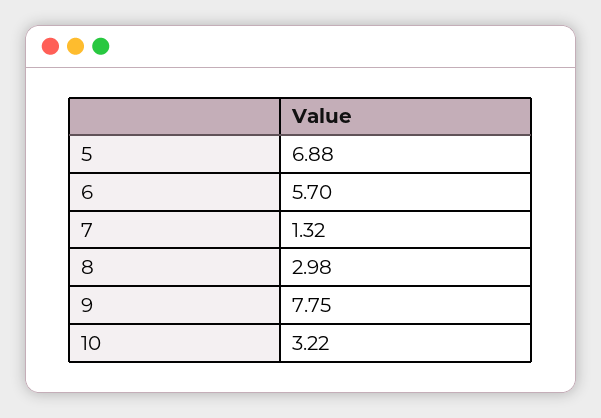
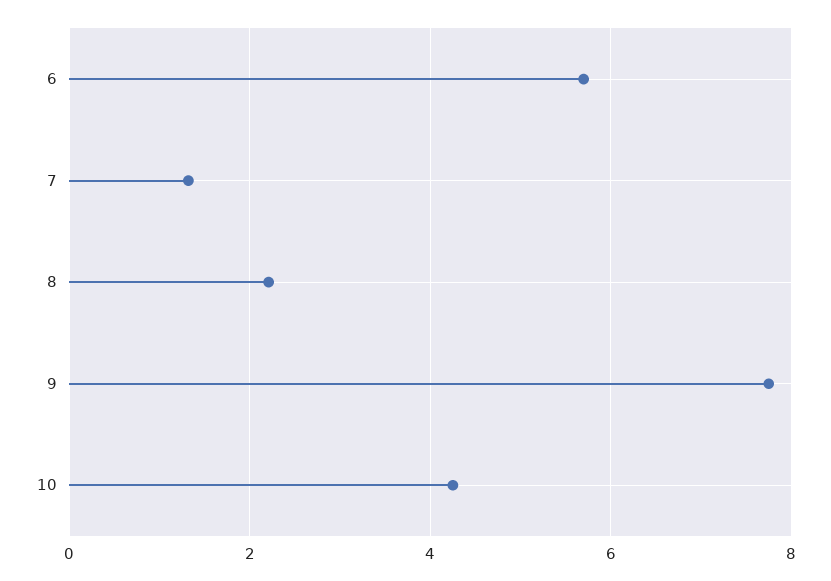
5: 6.88 -> none
8: 2.98 -> 2.2
10: 3.22 -> 4.2

